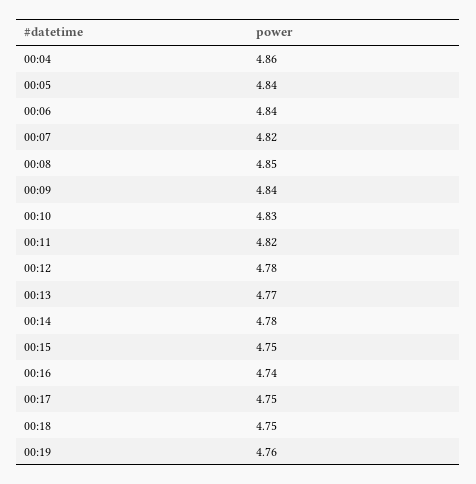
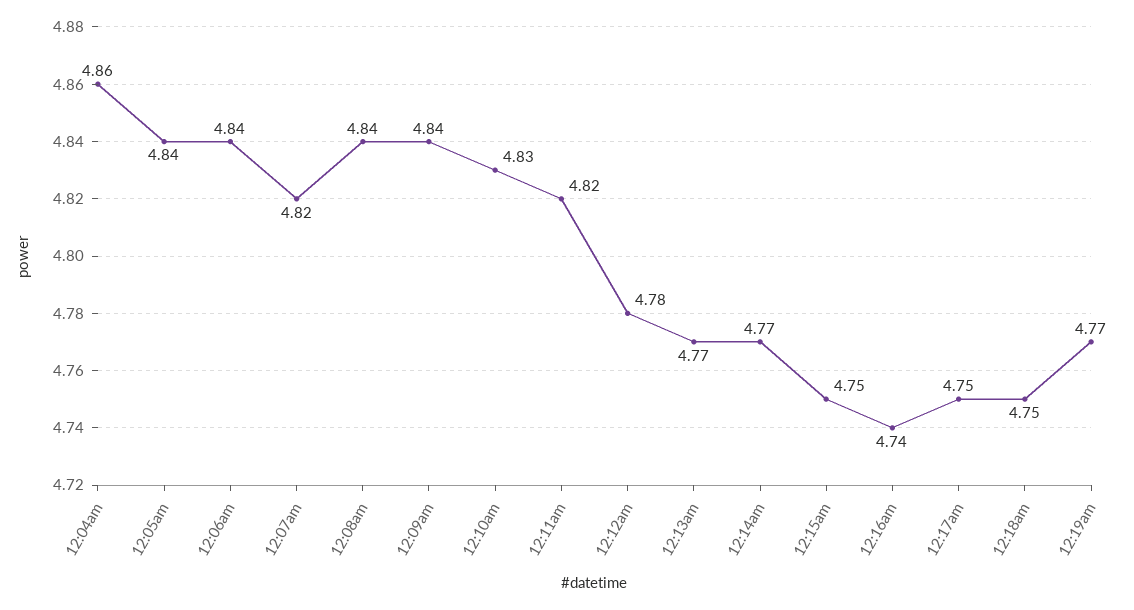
00:08: 4.85 -> 4.84
00:14: 4.78 -> 4.77
00:19: 4.76 -> 4.77

